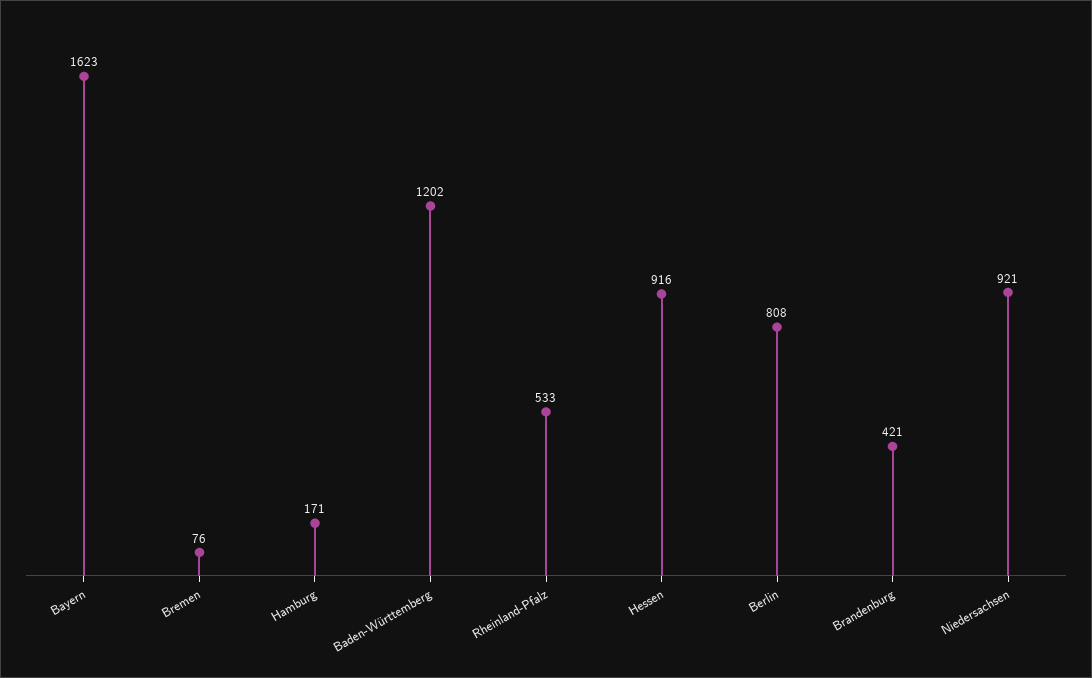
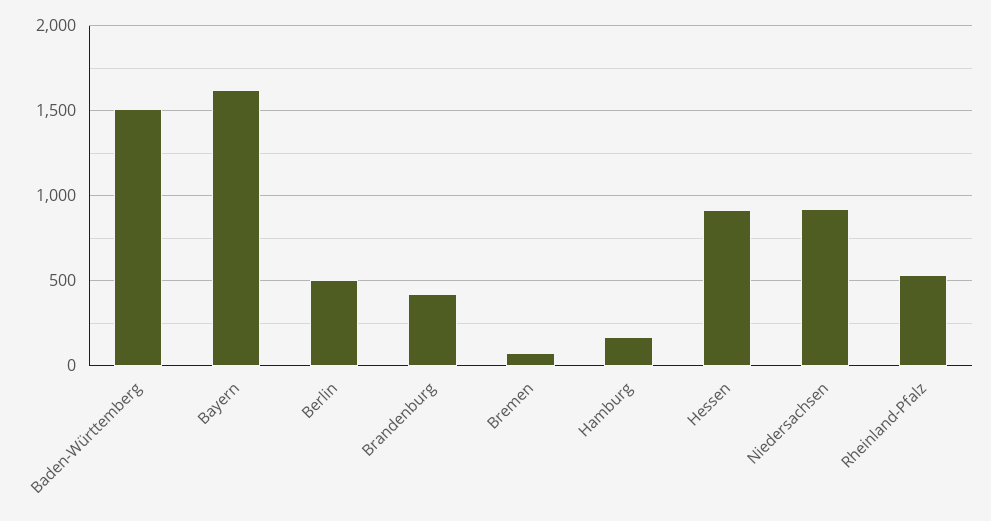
Baden-Württemberg: 1202 -> 1500
Berlin: 808 -> 500

